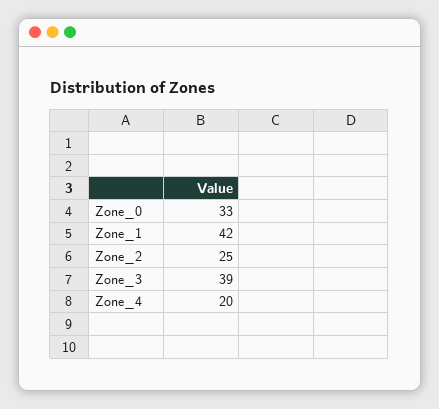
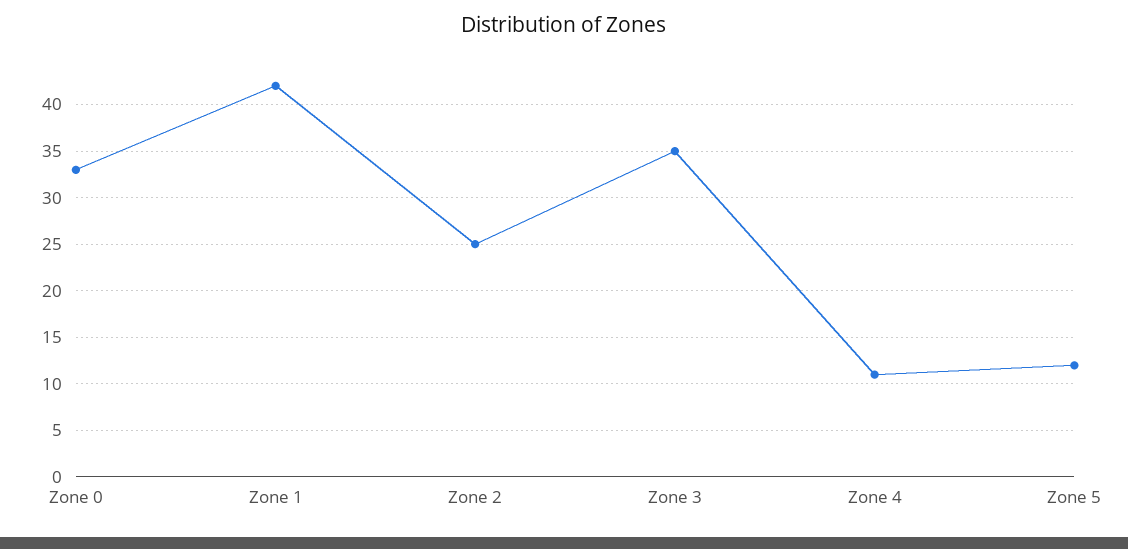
Zone_3: 39 -> 35
Zone_4: 20 -> 11
Zone 5: none -> 12

